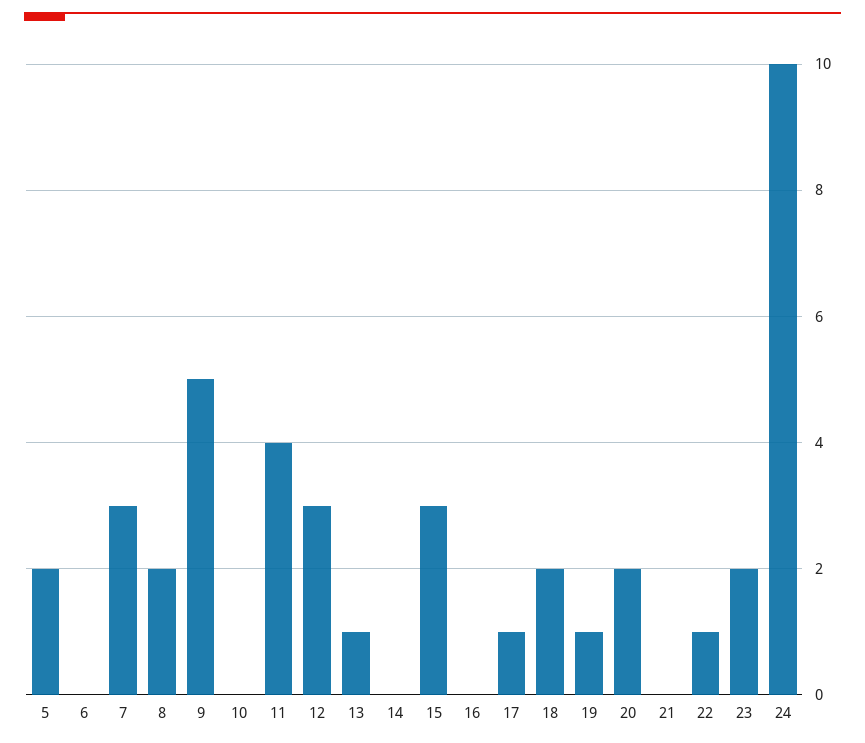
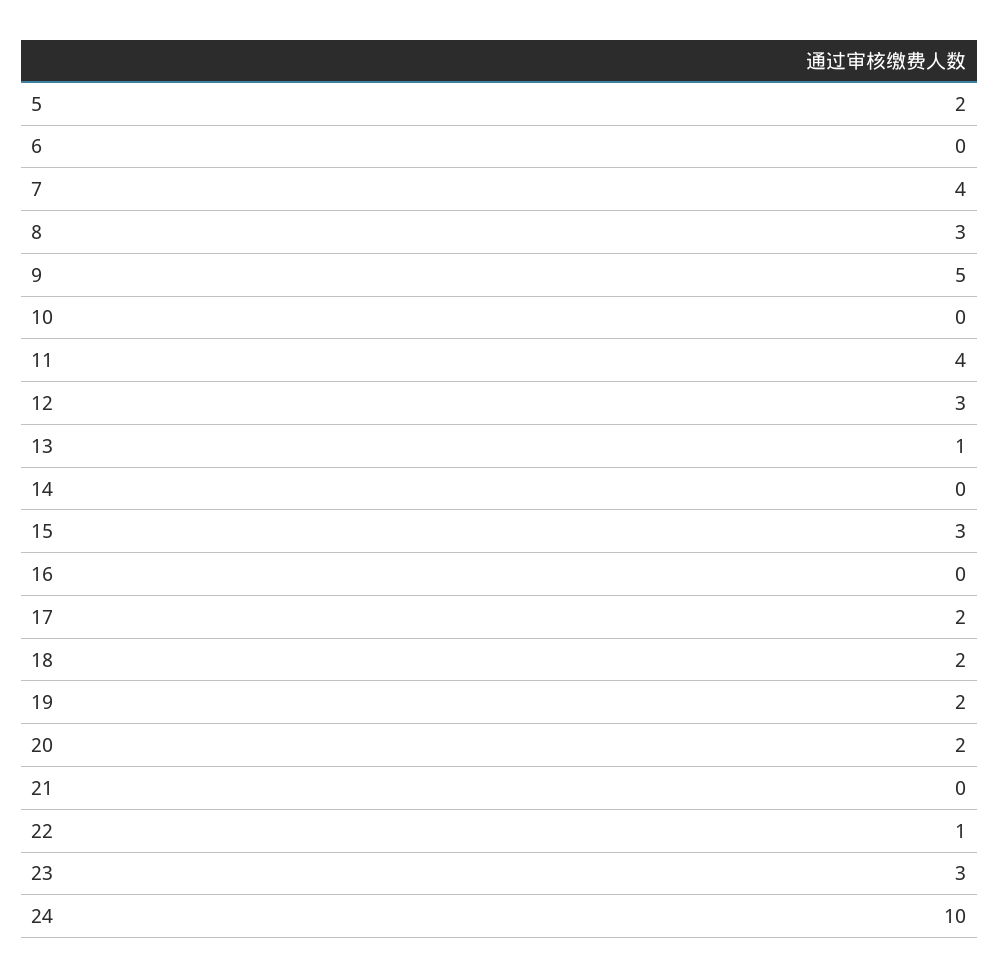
7: 3 -> 4
8: 2 -> 3
17: 1 -> 2
19: 1 -> 2
23: 2 -> 3

